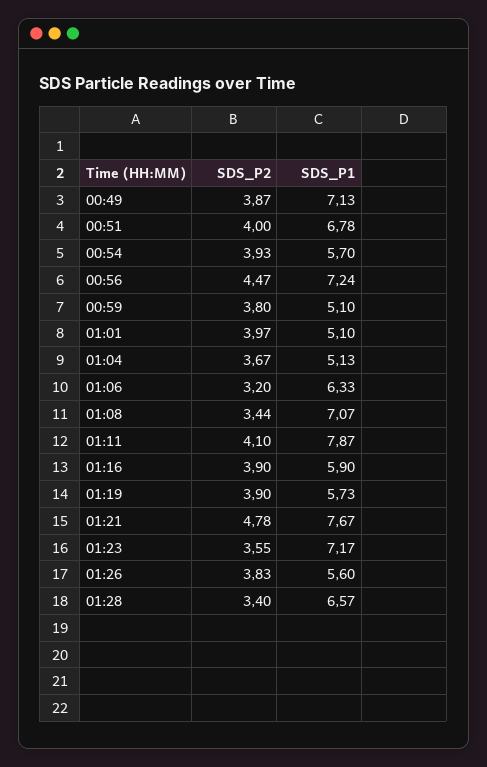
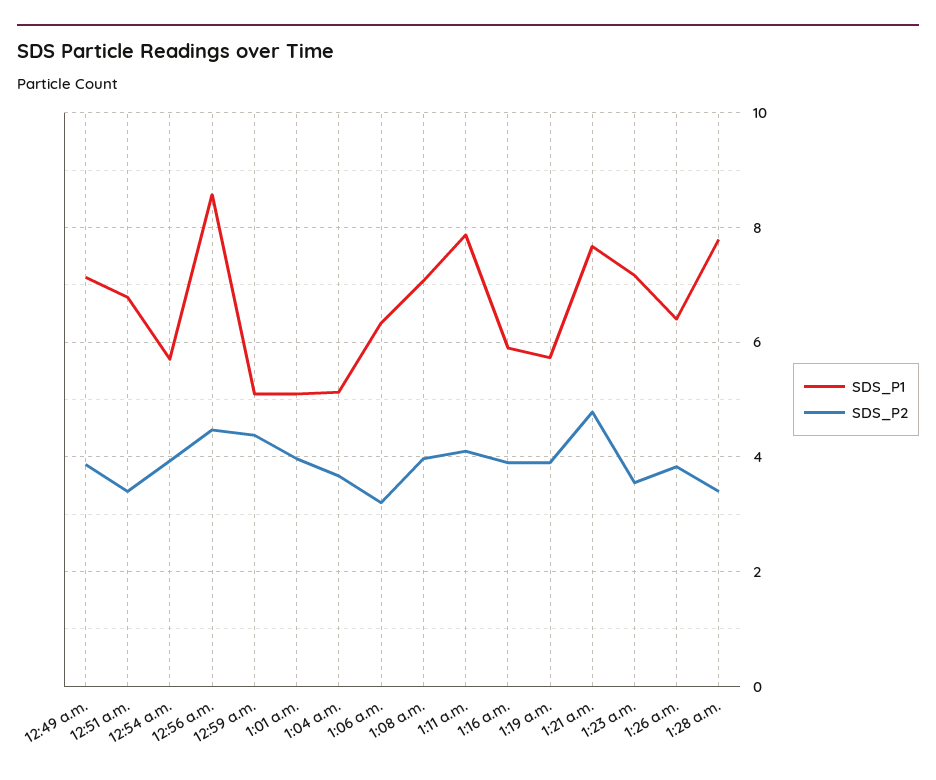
SDS_P2, 00:51: 4 -> 3.4
SDS_P1, 00:56: 7.24 -> 8.6
SDS_P2, 00:59: 3.8 -> 4.4
SDS_P2, 01:08: 3.44 -> 4
SDS_P1, 01:26: 5.6 -> 6.4
SDS_P1, 01:28: 6.57 -> 7.8

